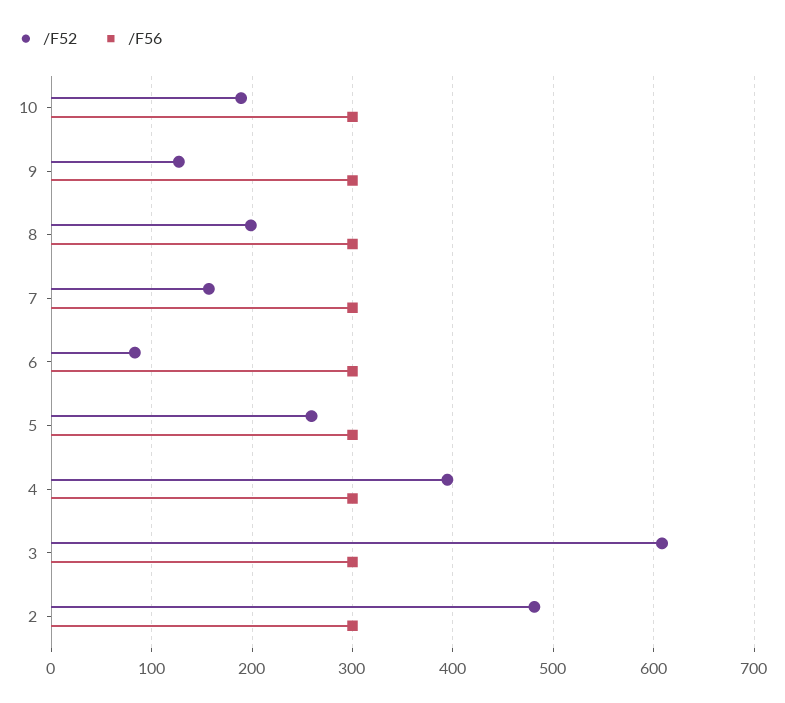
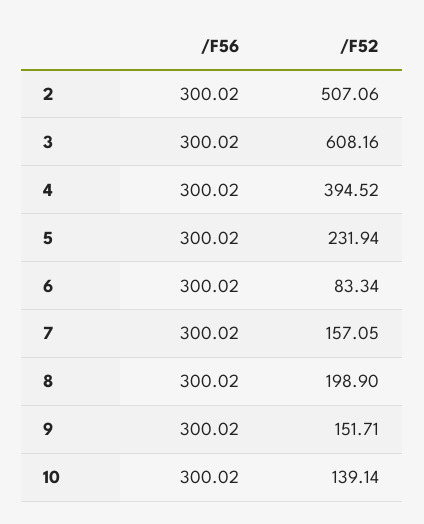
/F52, 10: 190 -> 139.14
/F52, 9: 130 -> 151.71
/F52, 5: 260 -> 231.94
/F52, 2: 480 -> 507.06

